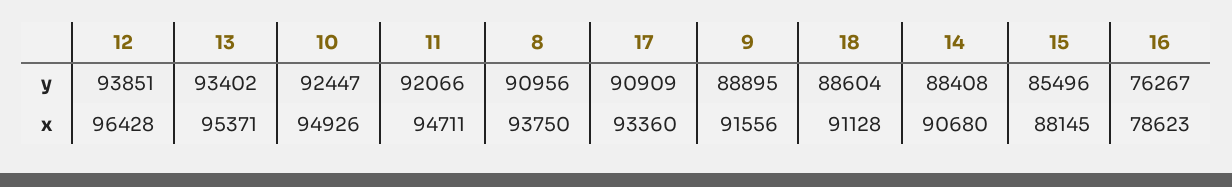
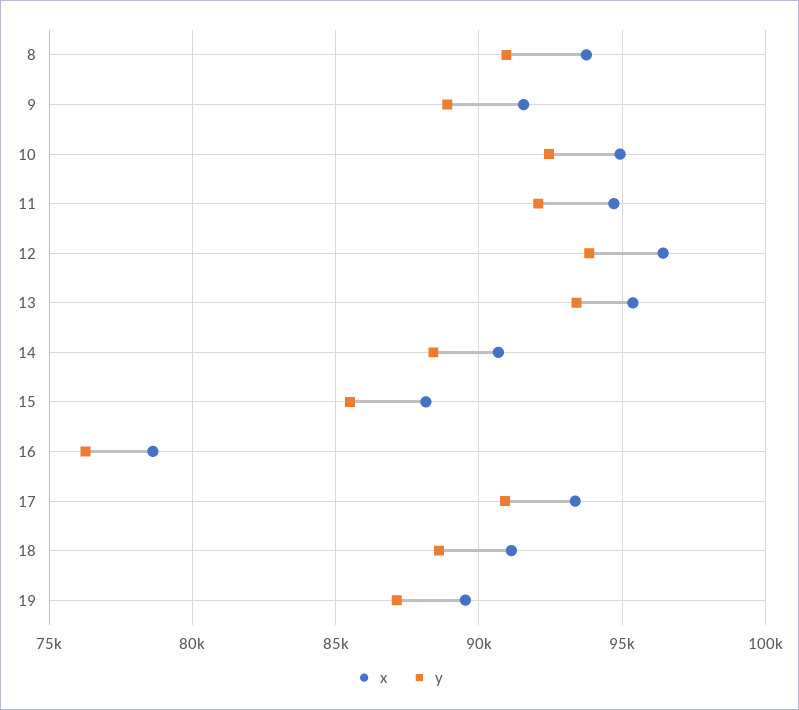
x, 19: none -> 89500
y, 19: none -> 87000

